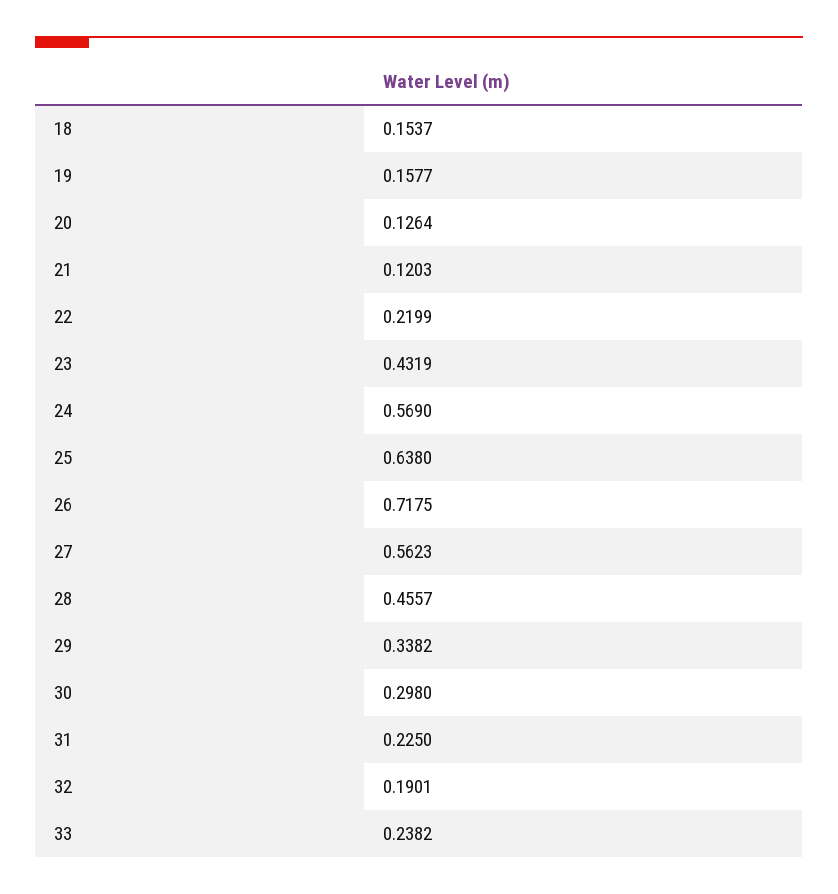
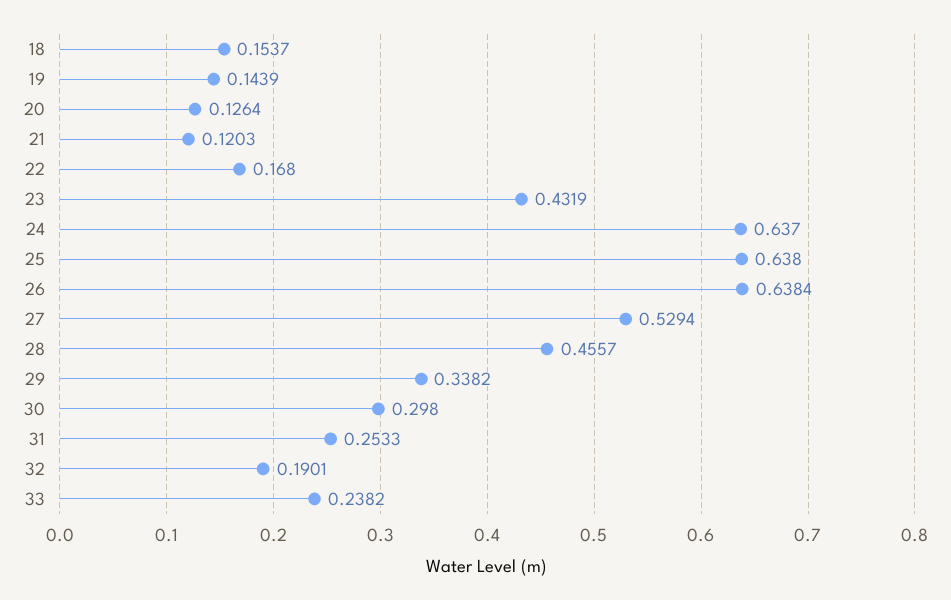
19: 0.1577 -> 0.1439
22: 0.2199 -> 0.168
24: 0.569 -> 0.637
26: 0.7175 -> 0.6384
27: 0.5623 -> 0.5294
31: 0.225 -> 0.2533

